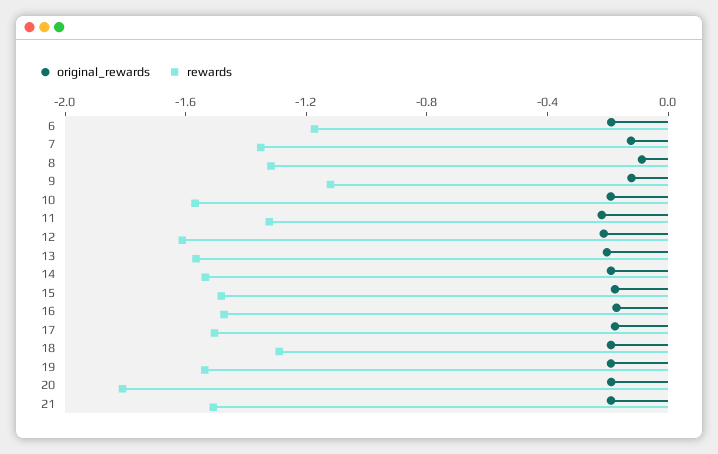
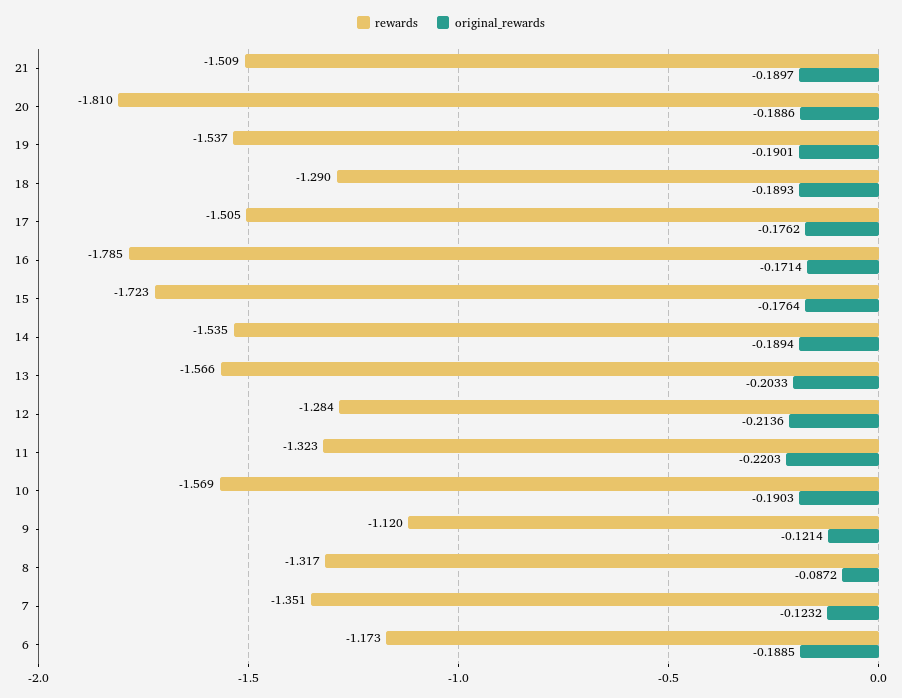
rewards, 12: -1.6 -> -1.284
rewards, 15: -1.5 -> -1.723
rewards, 16: -1.5 -> -1.785

